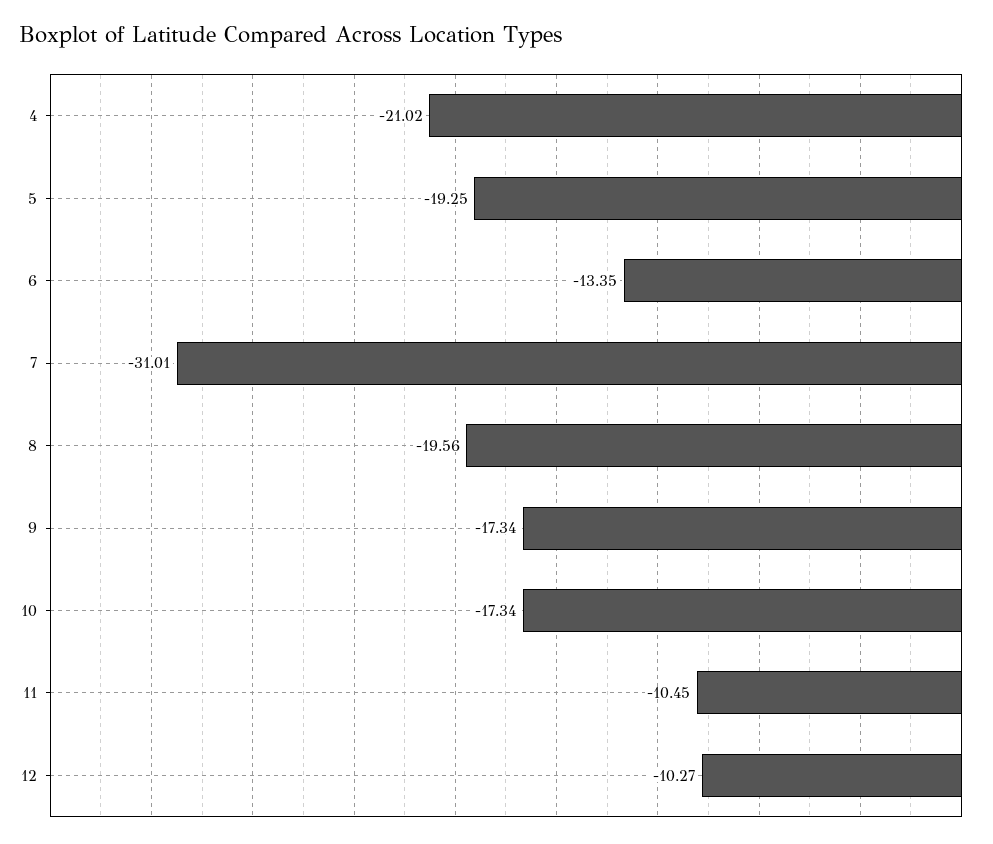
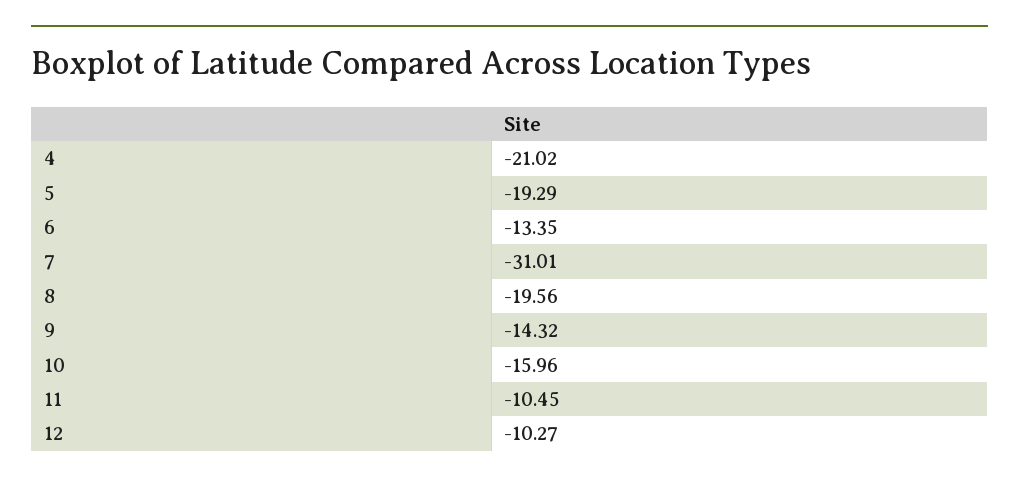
5: -19.25 -> -19.29
9: -17.34 -> -14.32
10: -17.34 -> -15.96

